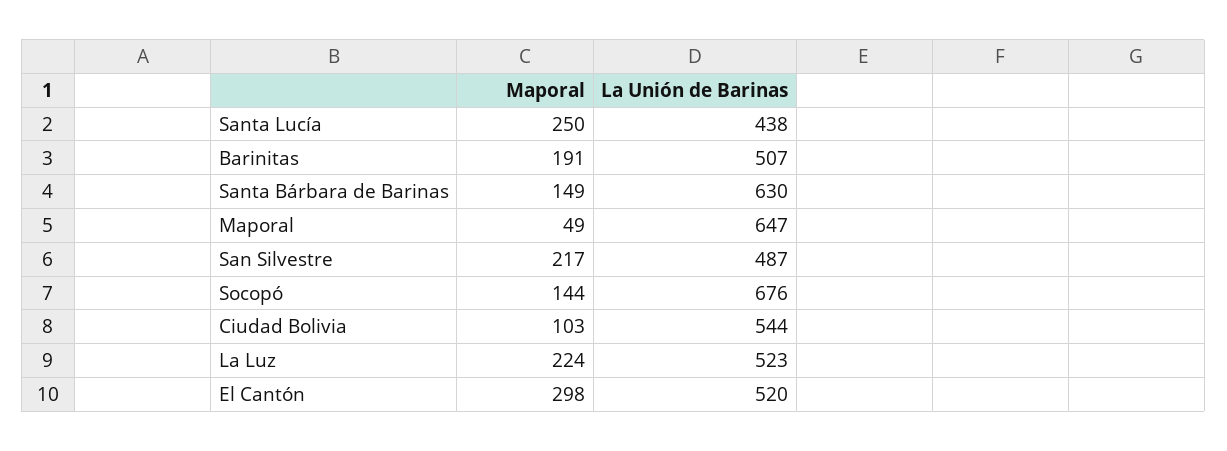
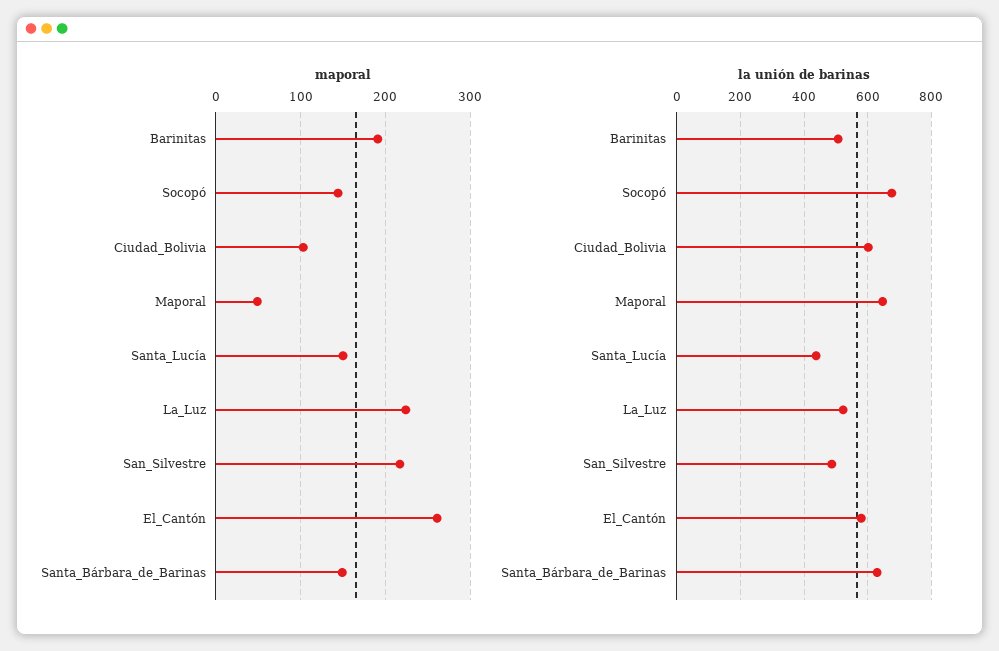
Maporal, Santa Lucía: 250 -> 150
La Unión de Barinas, Ciudad Bolivia: 544 -> 600
Maporal, El Cantón: 298 -> 260
La Unión de Barinas, El Cantón: 520 -> 580

